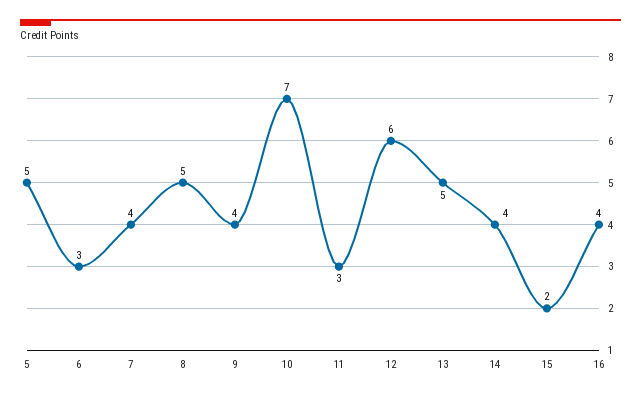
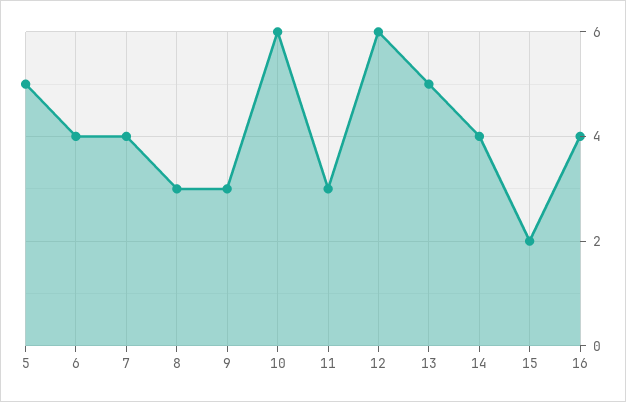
6: 3 -> 4
8: 5 -> 3
9: 4 -> 3
10: 7 -> 6

